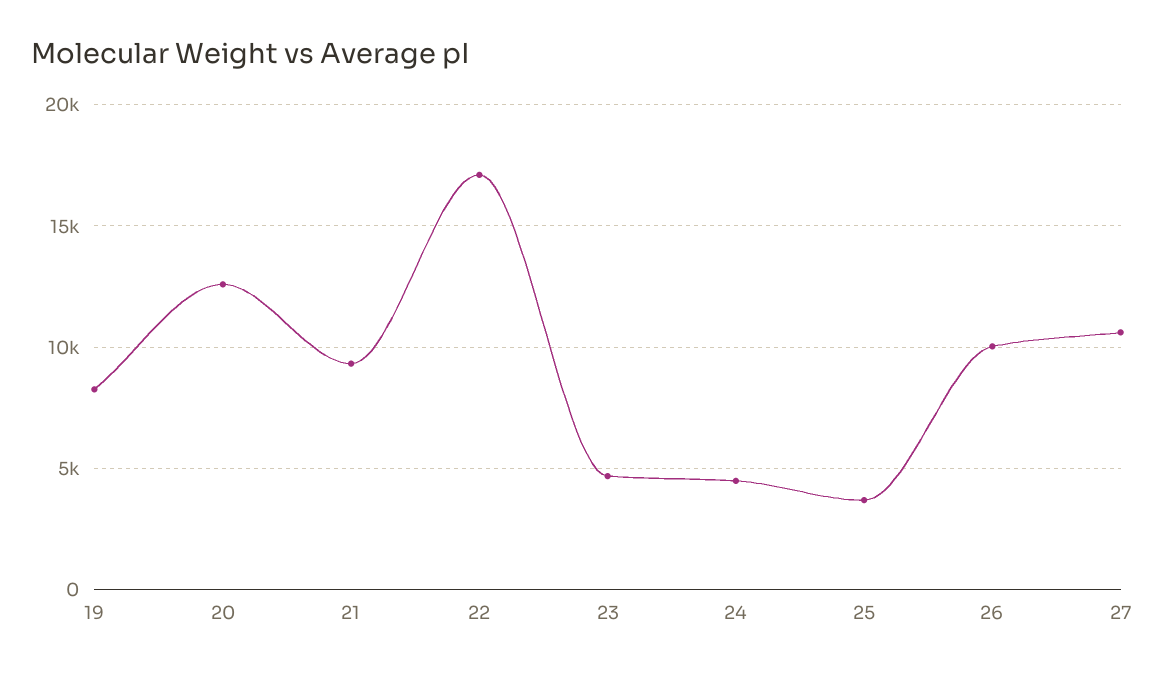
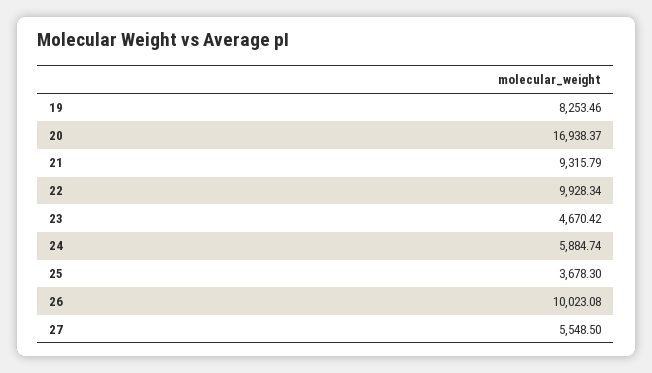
20: 12500 -> 16938.37
22: 17000 -> 9928.34
24: 4500 -> 5884.74
27: 10500 -> 5548.5

